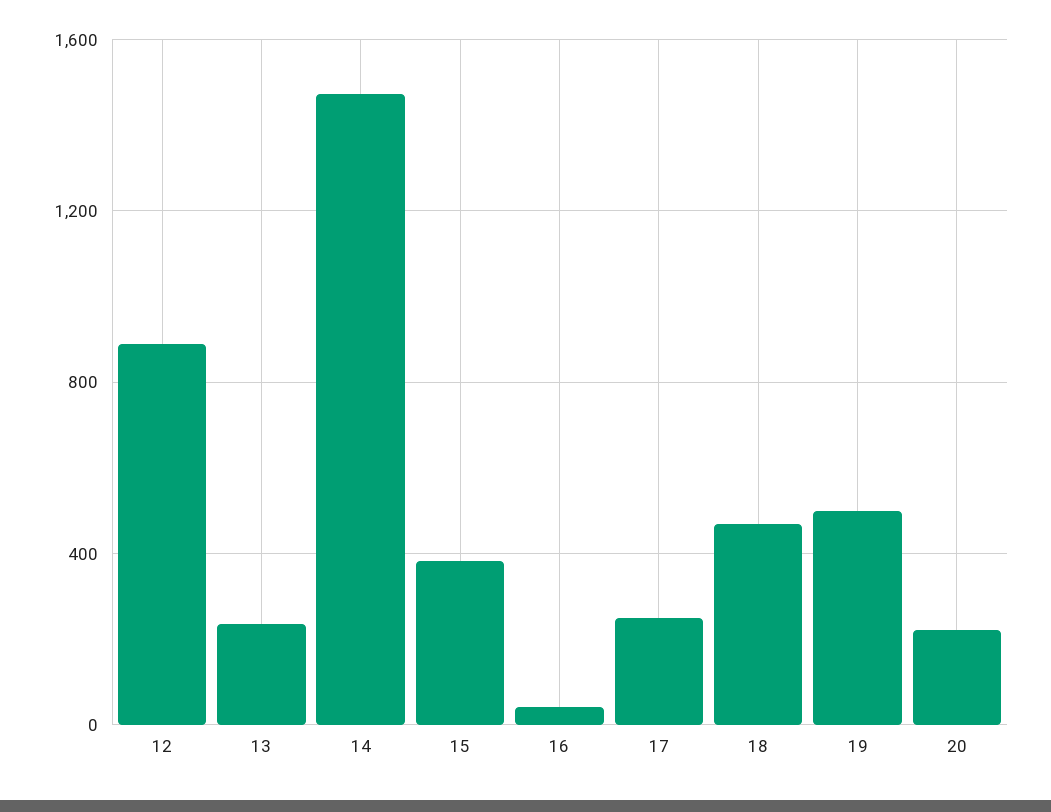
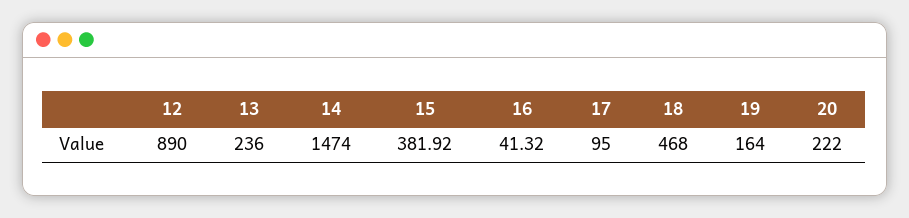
17: 250 -> 95
19: 500 -> 164

